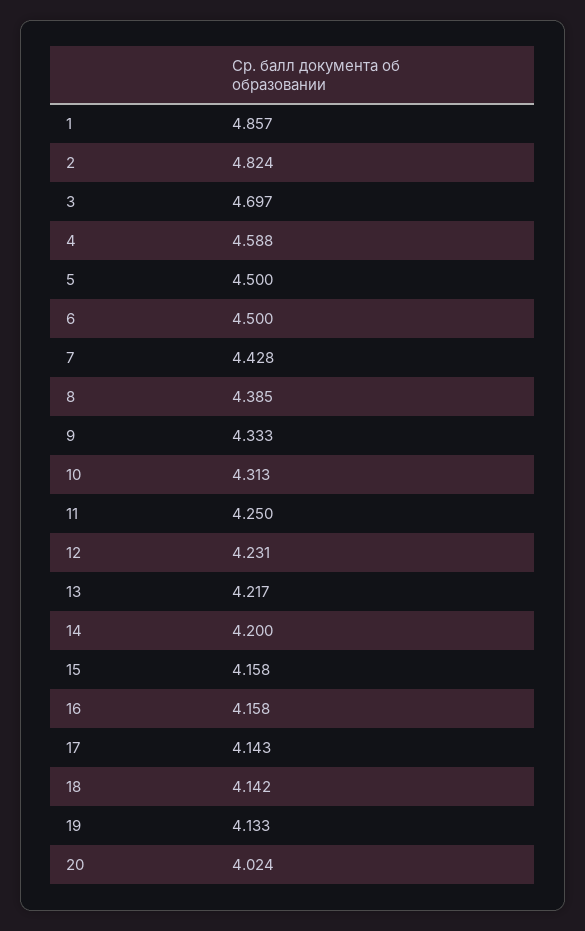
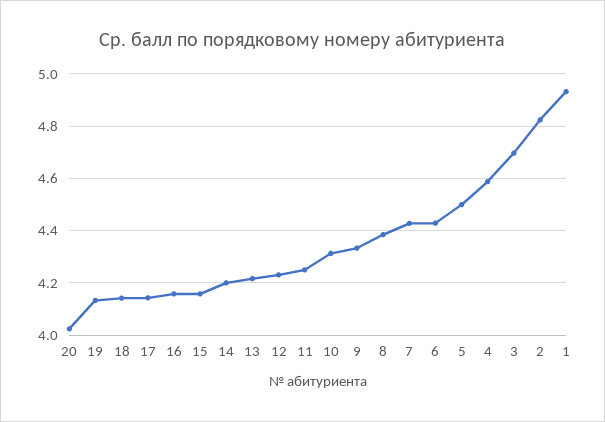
1: 4.857 -> 4.925
6: 4.5 -> 4.425

